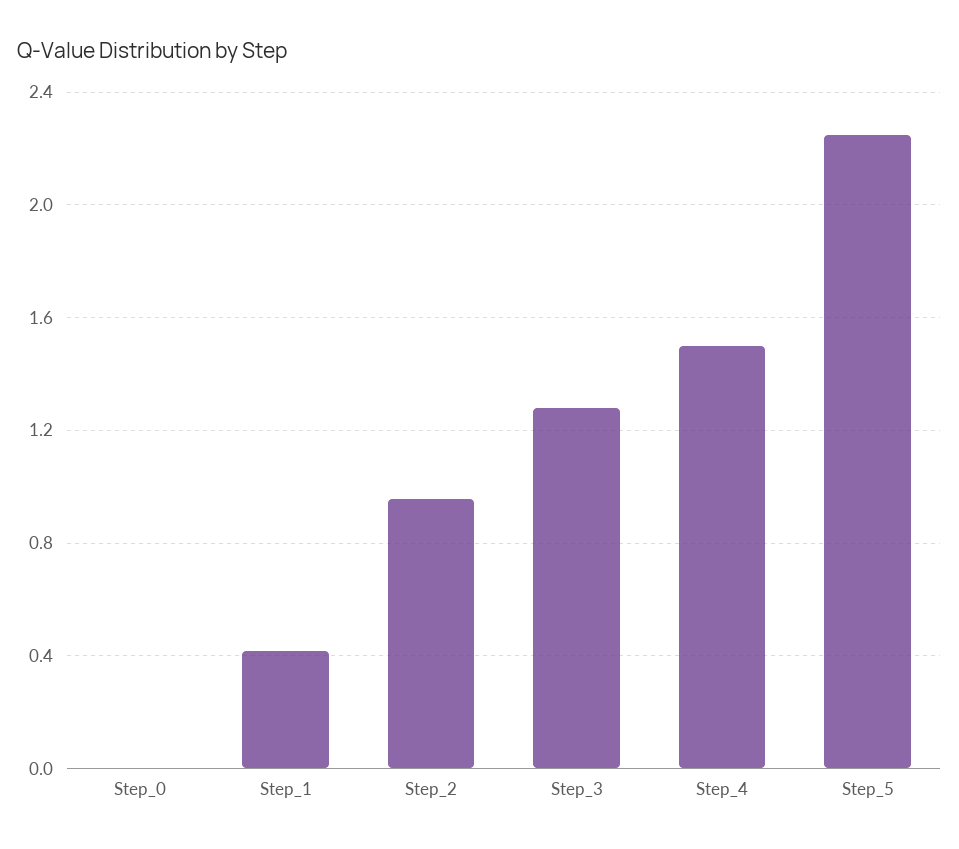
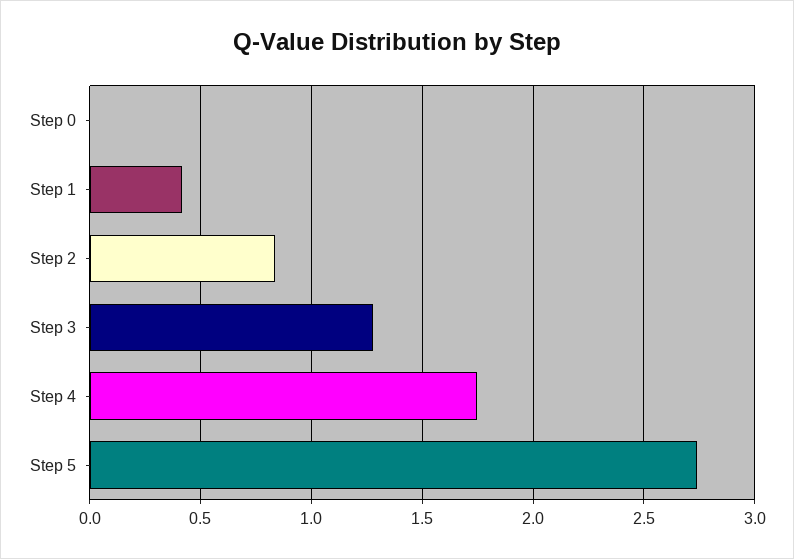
Step_2: 0.95 -> 0.85
Step_4: 1.5 -> 1.75
Step_5: 2.25 -> 2.75

